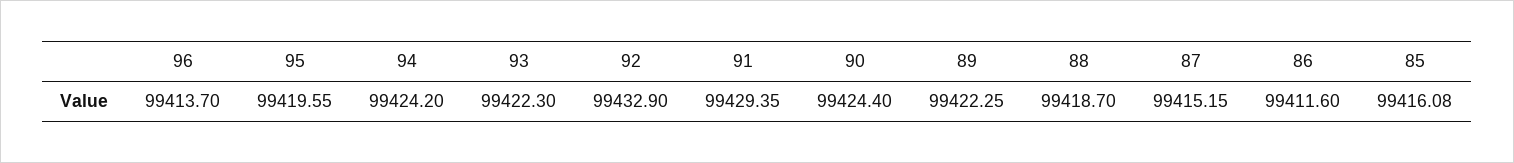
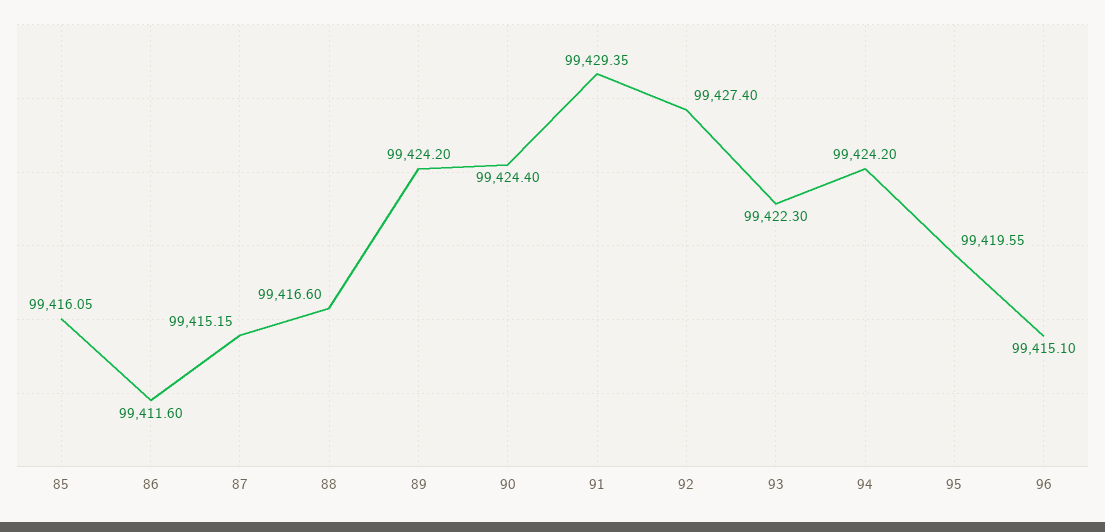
96: 99413.7 -> 99415.1
92: 99432.9 -> 99427.4
89: 99422.25 -> 99424.2
88: 99418.7 -> 99416.6
85: 99416.08 -> 99416.05

